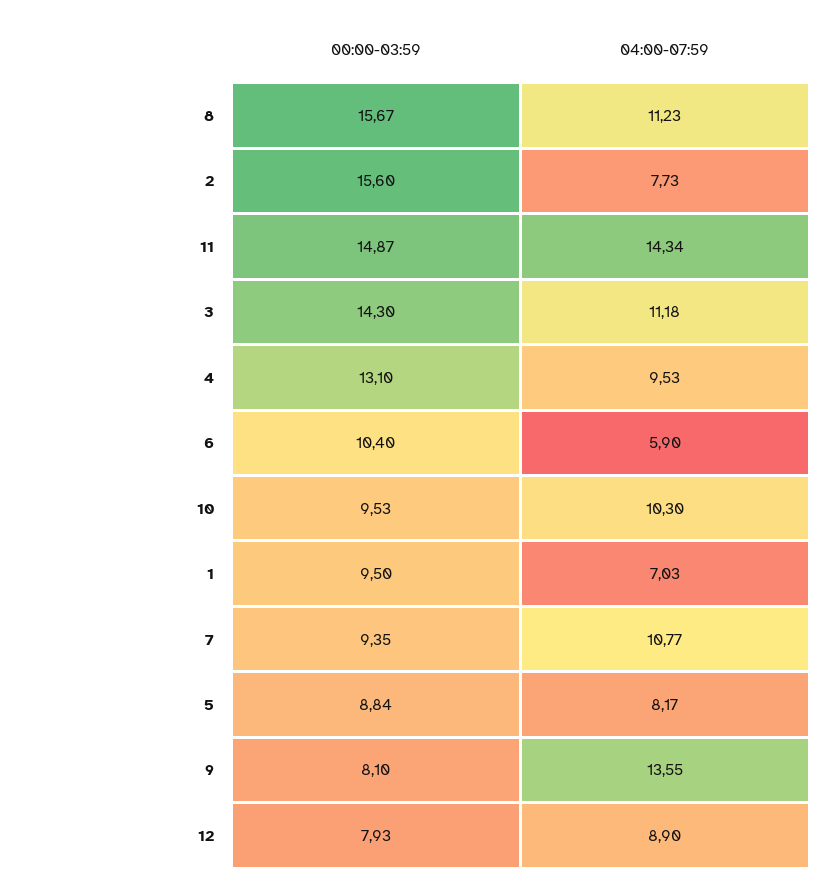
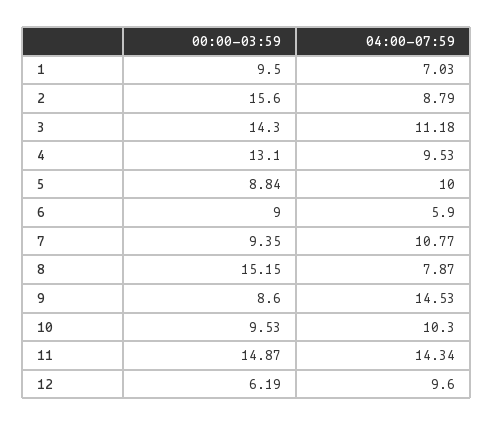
00:00-03:59, 8: 15.67 -> 15.15
04:00-07:59, 8: 11.23 -> 7.87
04:00-07:59, 2: 7.73 -> 8.79
00:00-03:59, 6: 10.4 -> 9
04:00-07:59, 5: 8.17 -> 10
00:00-03:59, 9: 8.1 -> 8.6
04:00-07:59, 9: 13.55 -> 14.53
00:00-03:59, 12: 7.93 -> 6.19
04:00-07:59, 12: 8.9 -> 9.6

